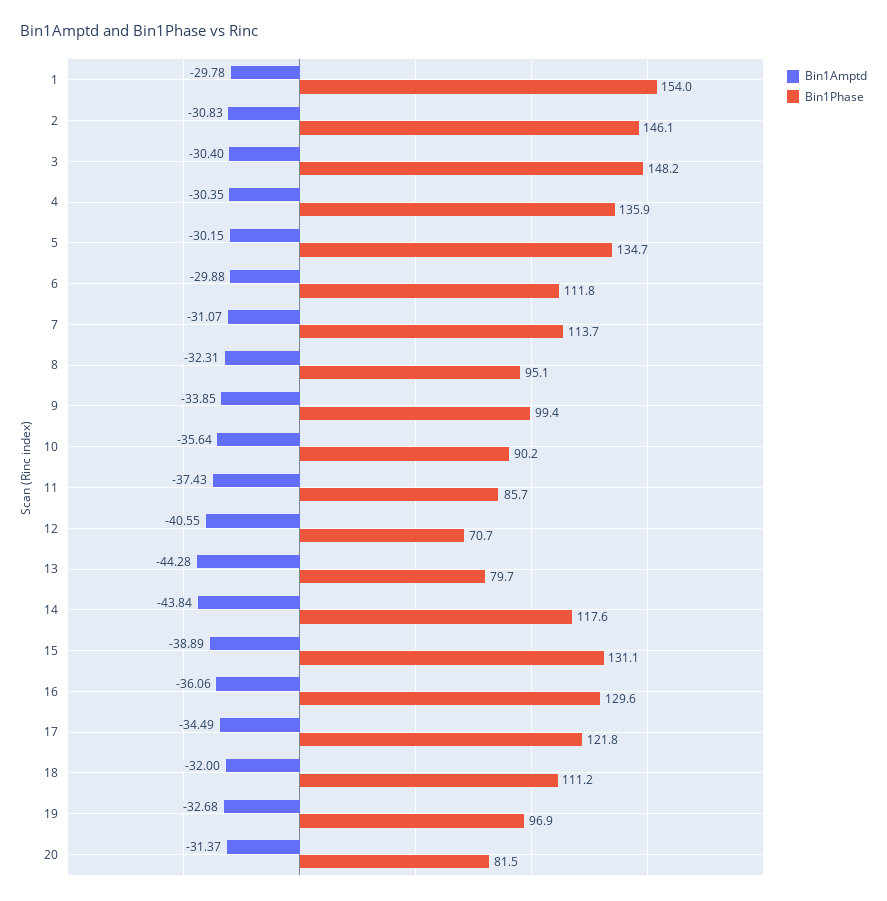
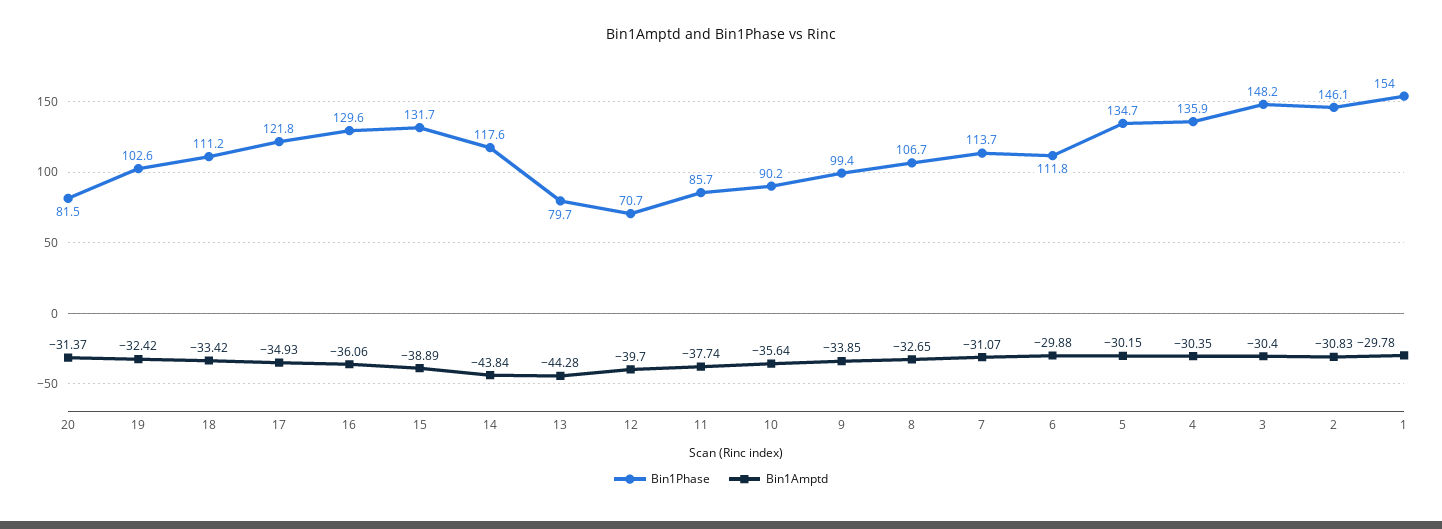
Bin1Amptd, 8: -32.31 -> -32.65
Bin1Phase, 8: 95.1 -> 106.7
Bin1Amptd, 11: -37.43 -> -37.74
Bin1Amptd, 12: -40.55 -> -39.7
Bin1Phase, 15: 131.1 -> 131.7
Bin1Amptd, 17: -34.49 -> -34.93
Bin1Amptd, 18: -32 -> -33.42
Bin1Amptd, 19: -32.68 -> -32.42
Bin1Phase, 19: 96.9 -> 102.6

